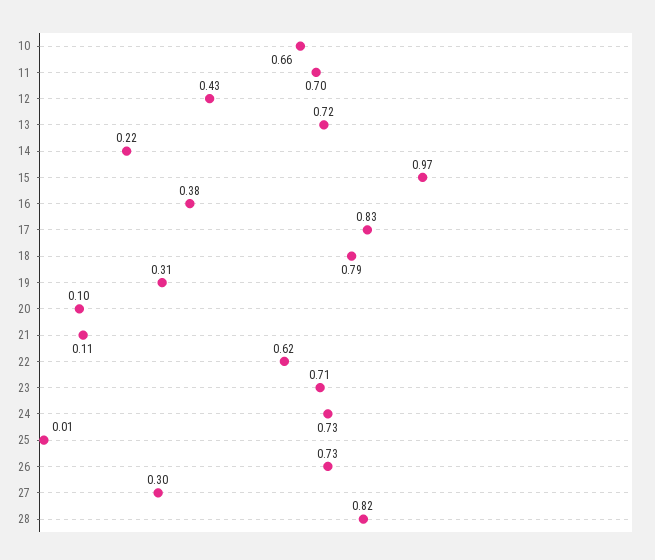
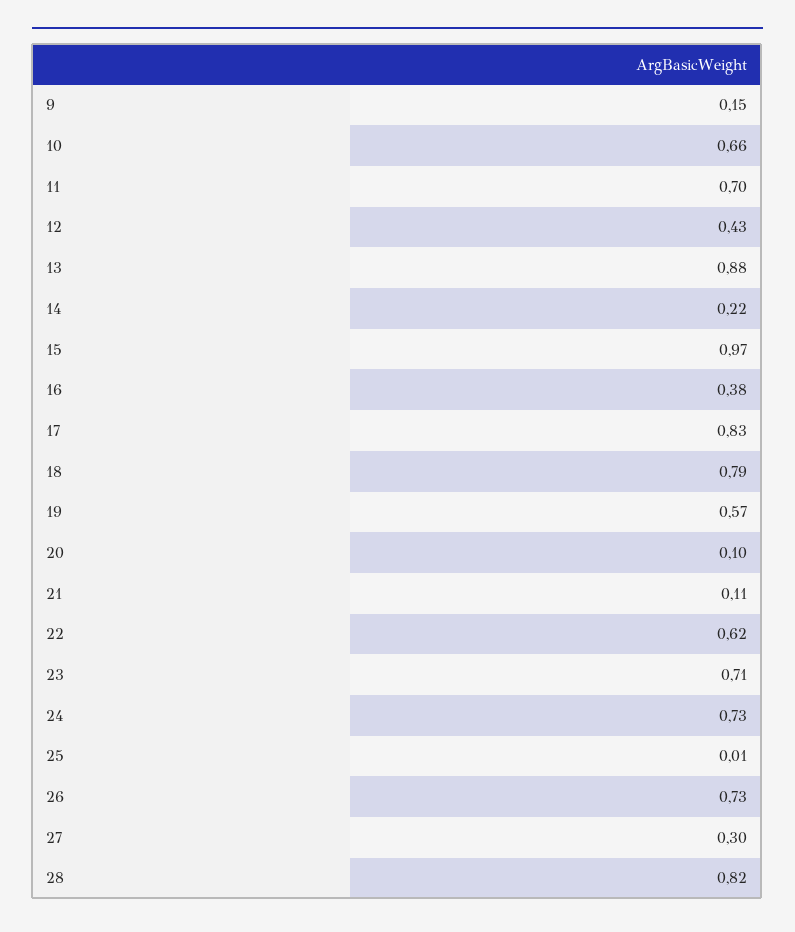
13: 0.72 -> 0.88
19: 0.31 -> 0.57
9: none -> 0.15

